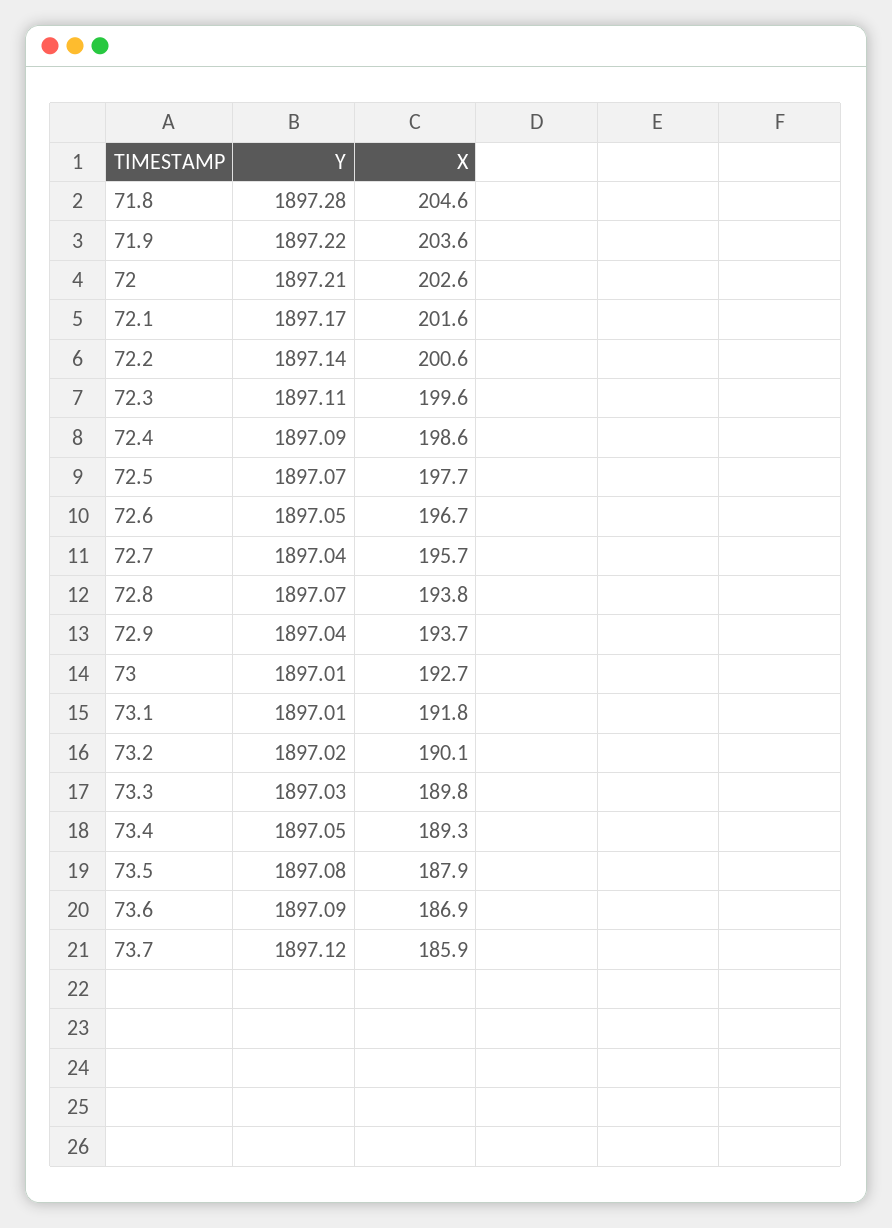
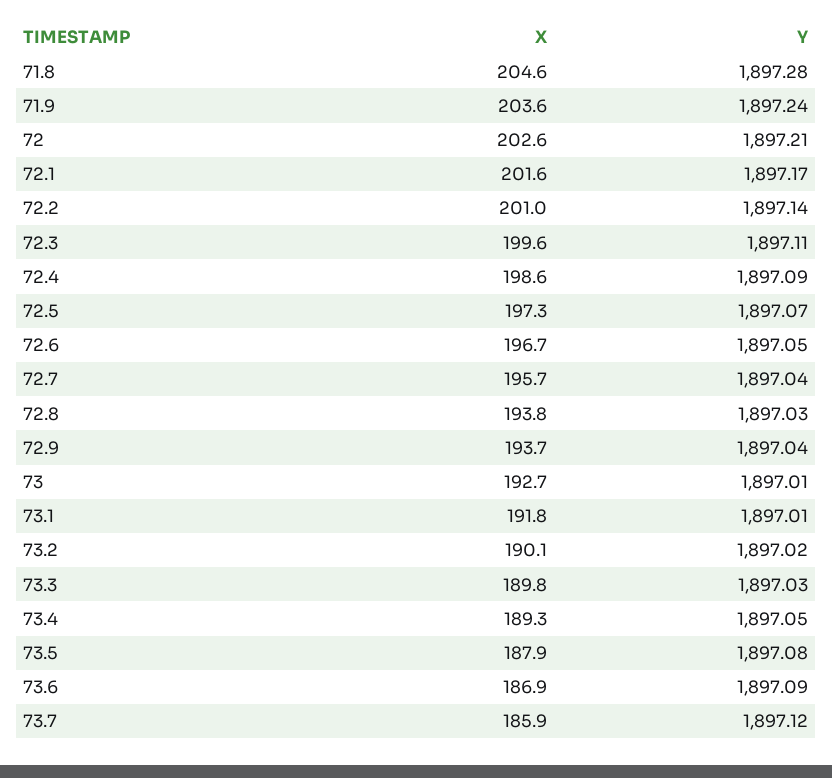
Y, 71.9: 1897.22 -> 1897.24
X, 72.2: 200.6 -> 201
X, 72.5: 197.7 -> 197.3
Y, 72.8: 1897.07 -> 1897.03

